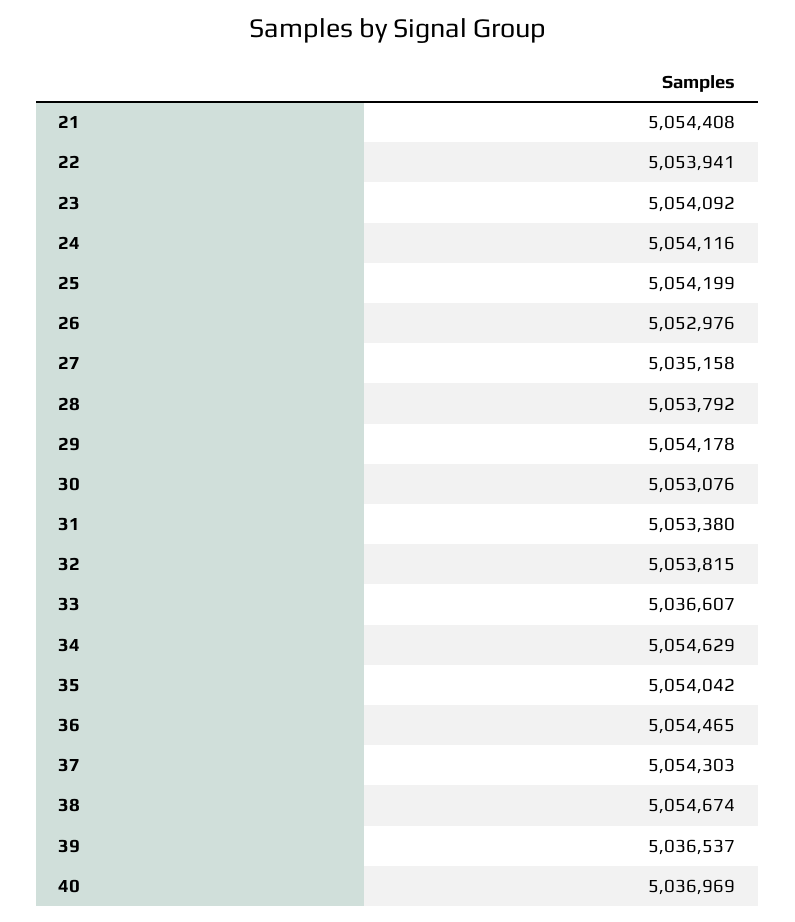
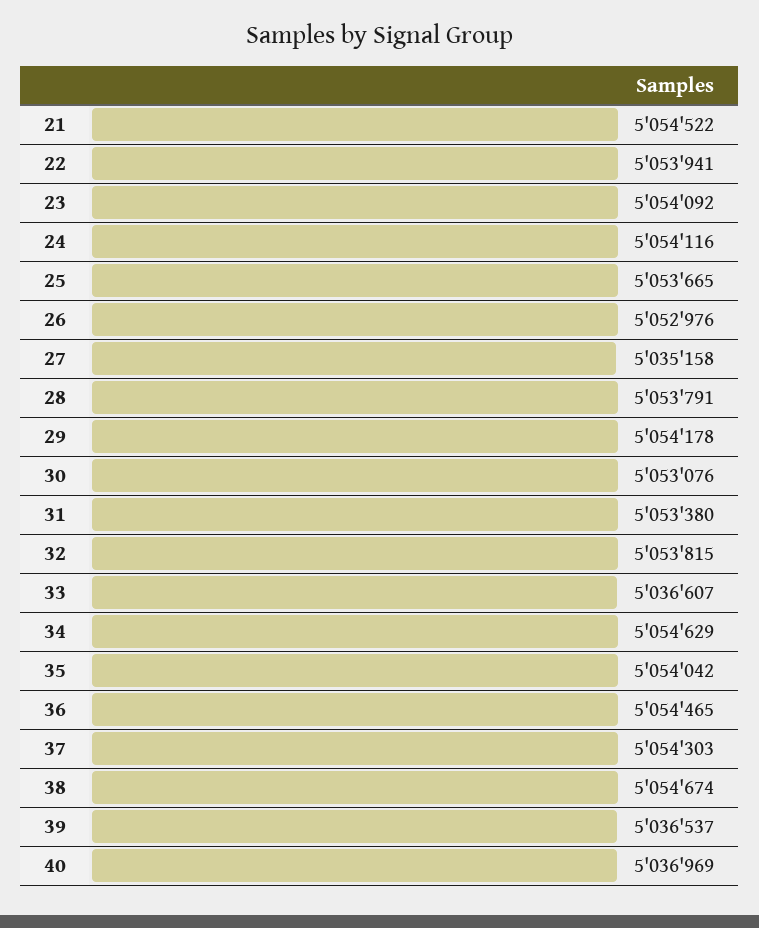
21: 5054408 -> 5054522
25: 5054199 -> 5053665
28: 5053792 -> 5053791

